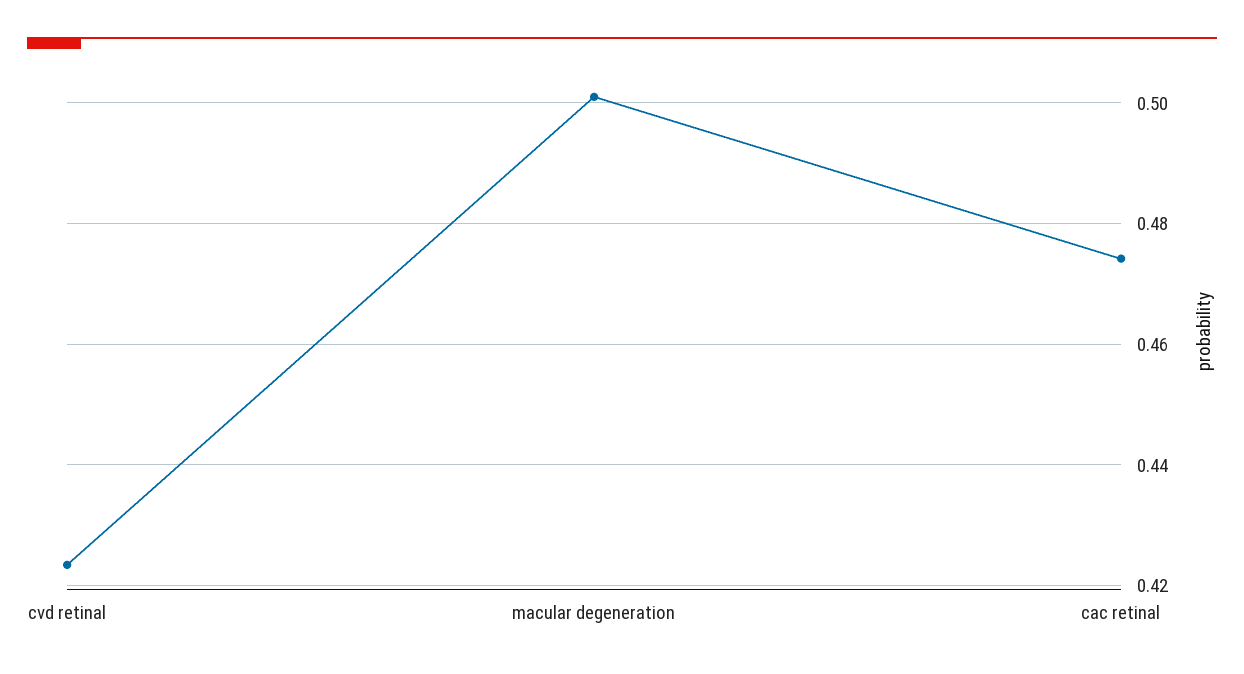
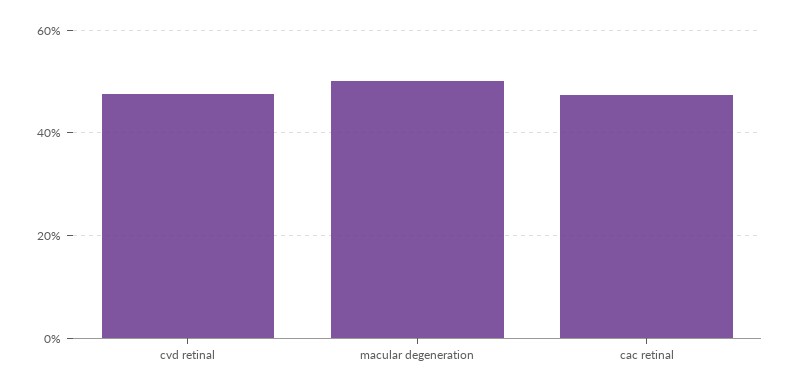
cvd retinal: 0.424 -> 0.48

